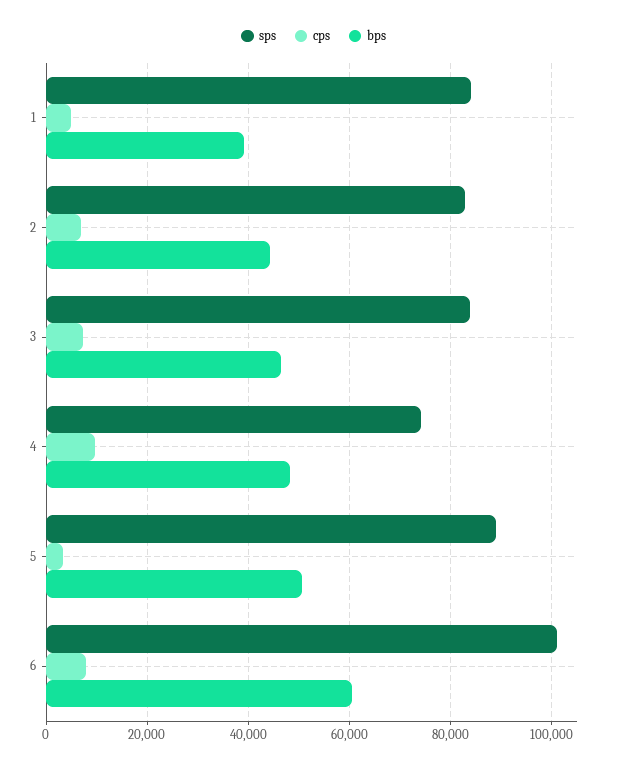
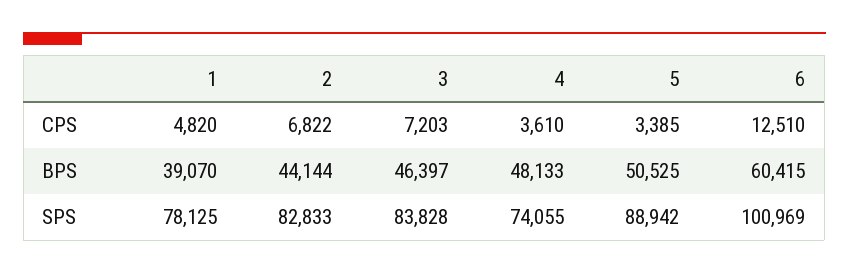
sps, 1: 84000 -> 78125
cps, 4: 10000 -> 3610
cps, 6: 8000 -> 12510

